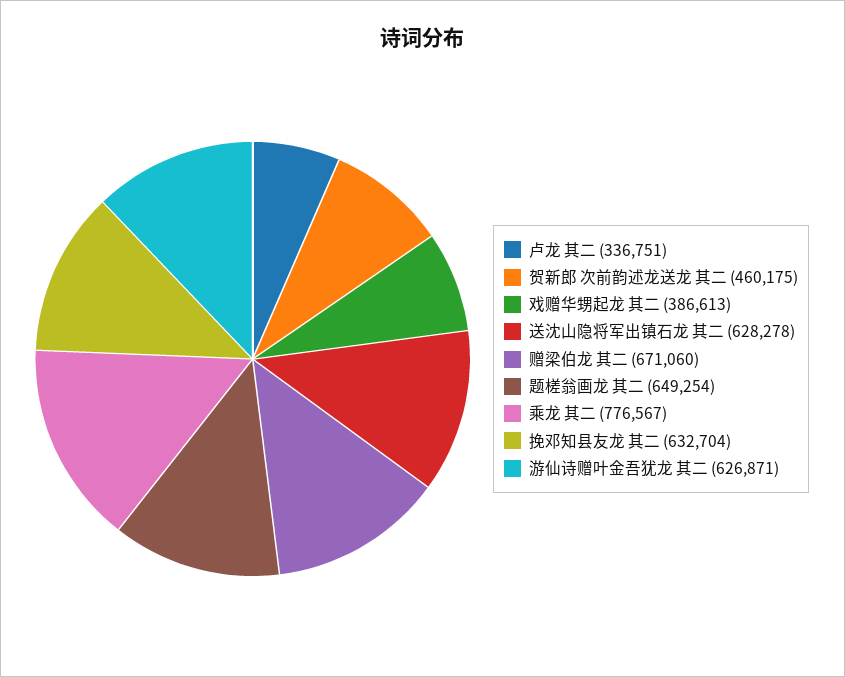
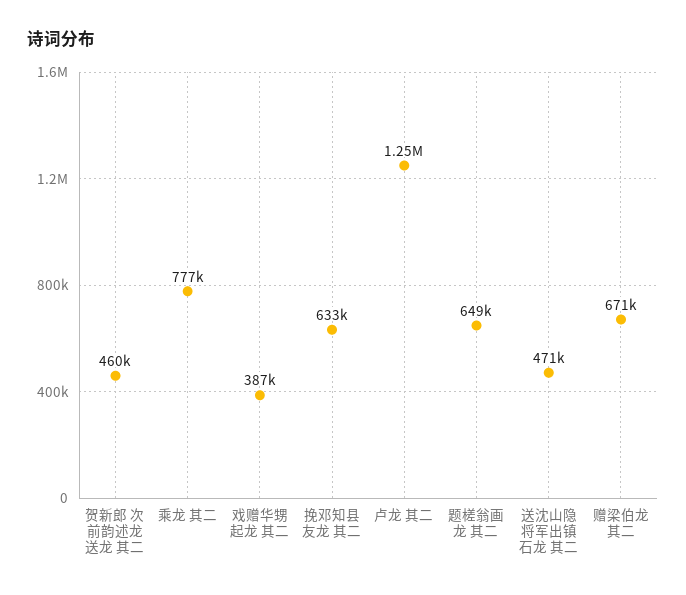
卢龙 其二: 336751 -> 1250000
送沈山隐将军出镇石龙 其二: 628278 -> 471000
游仙诗赠叶金吾犹龙 其二: 626871 -> none

